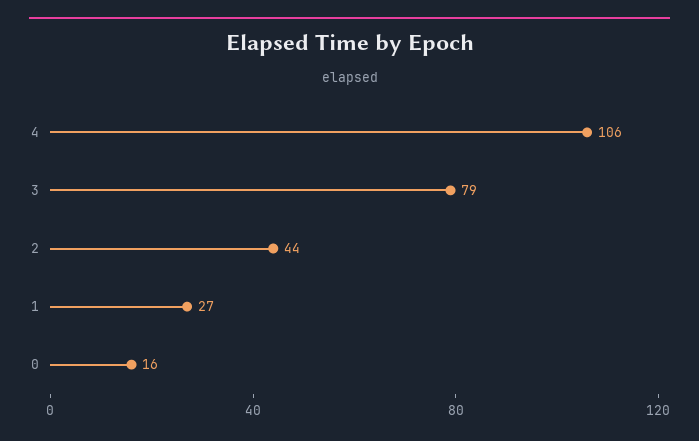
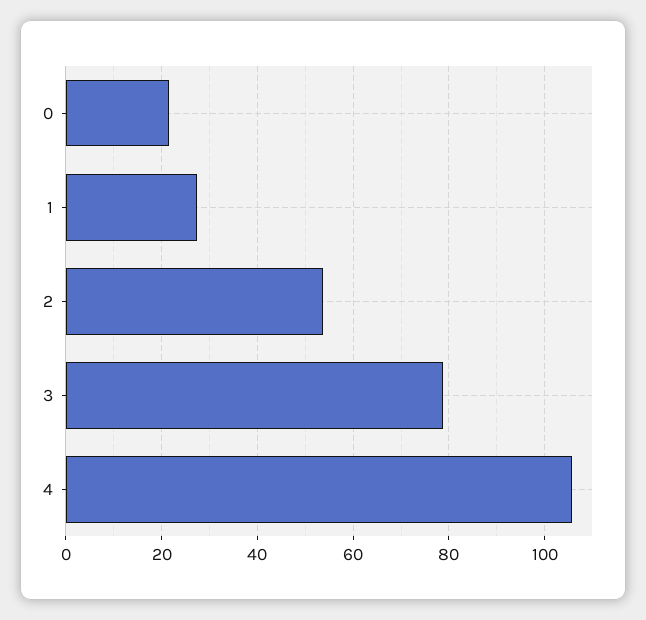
2: 44 -> 54
0: 16 -> 22

